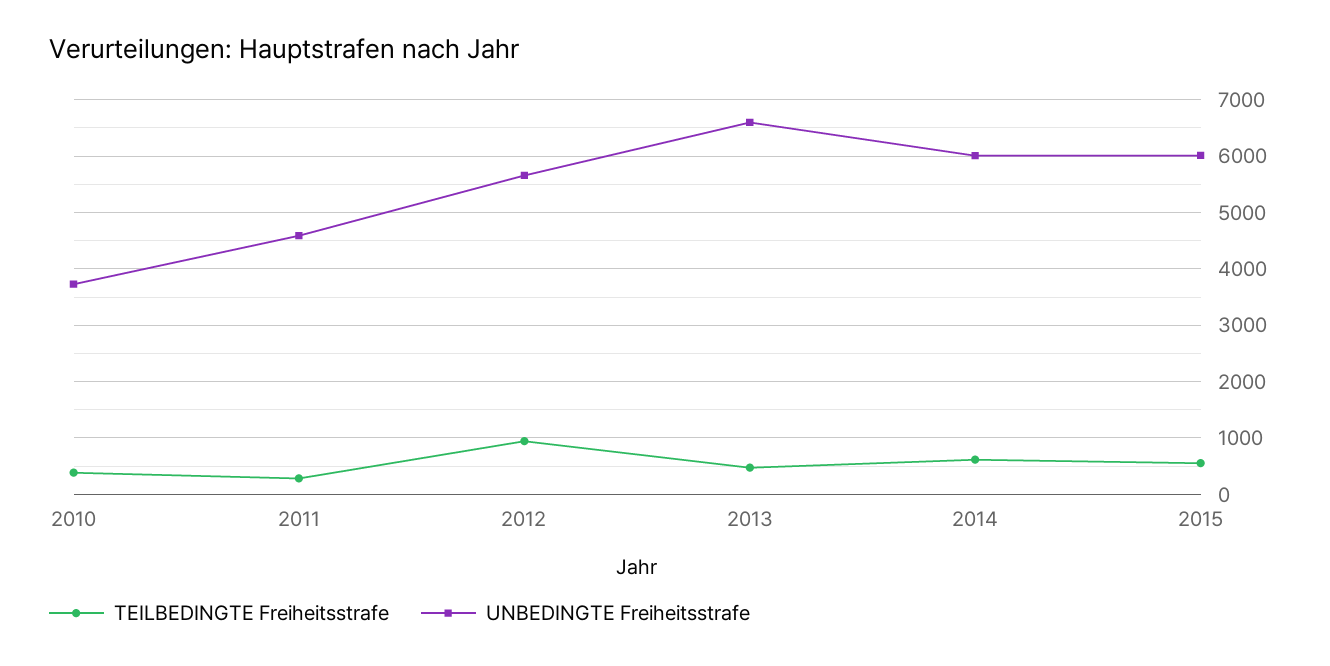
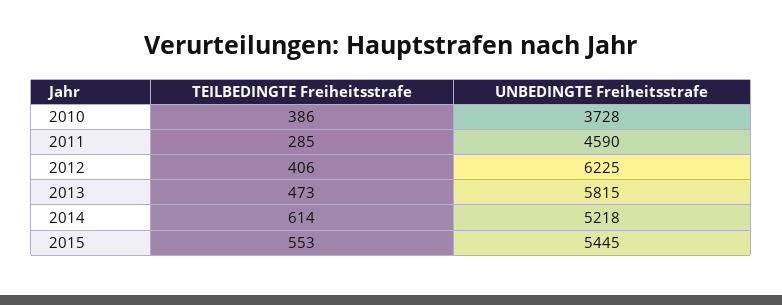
TEILBEDINGTE Freiheitsstrafe, 2012: 1000 -> 406
UNBEDINGTE Freiheitsstrafe, 2012: 5600 -> 6225
UNBEDINGTE Freiheitsstrafe, 2013: 6600 -> 5815
UNBEDINGTE Freiheitsstrafe, 2014: 6000 -> 5218
UNBEDINGTE Freiheitsstrafe, 2015: 6000 -> 5445

